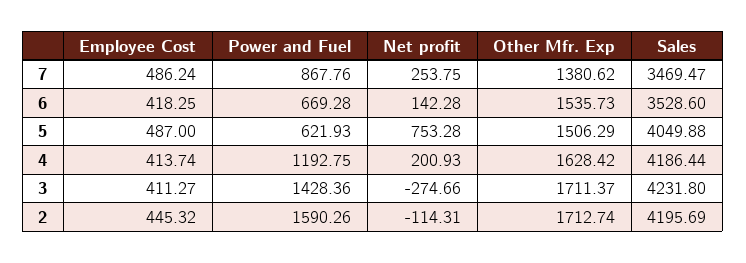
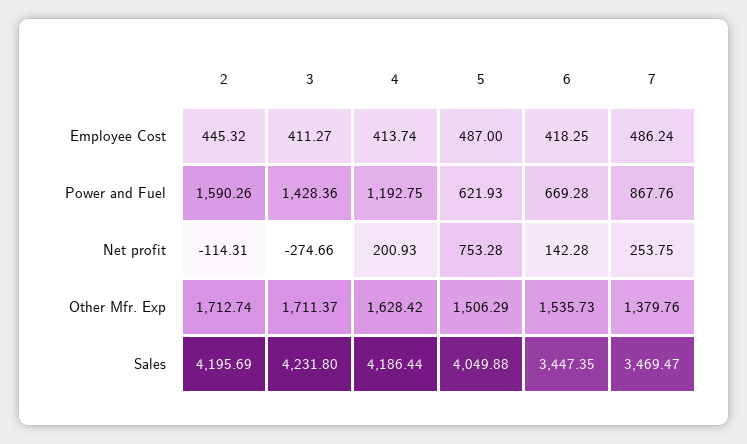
Other Mfr. Exp, 7: 1380.62 -> 1379.76
Sales, 6: 3528.6 -> 3447.35

